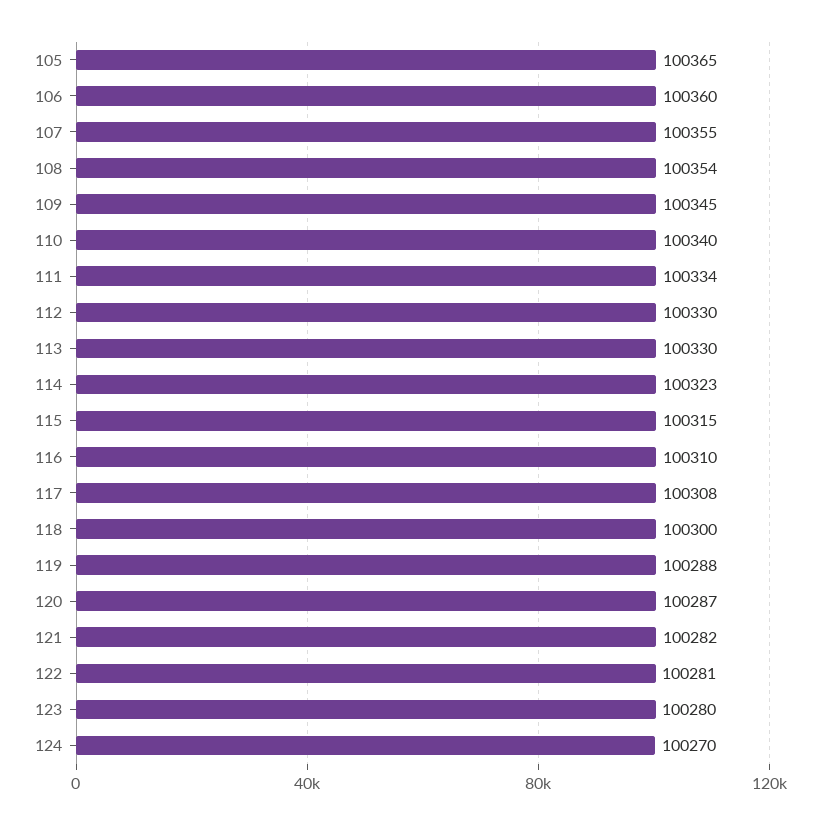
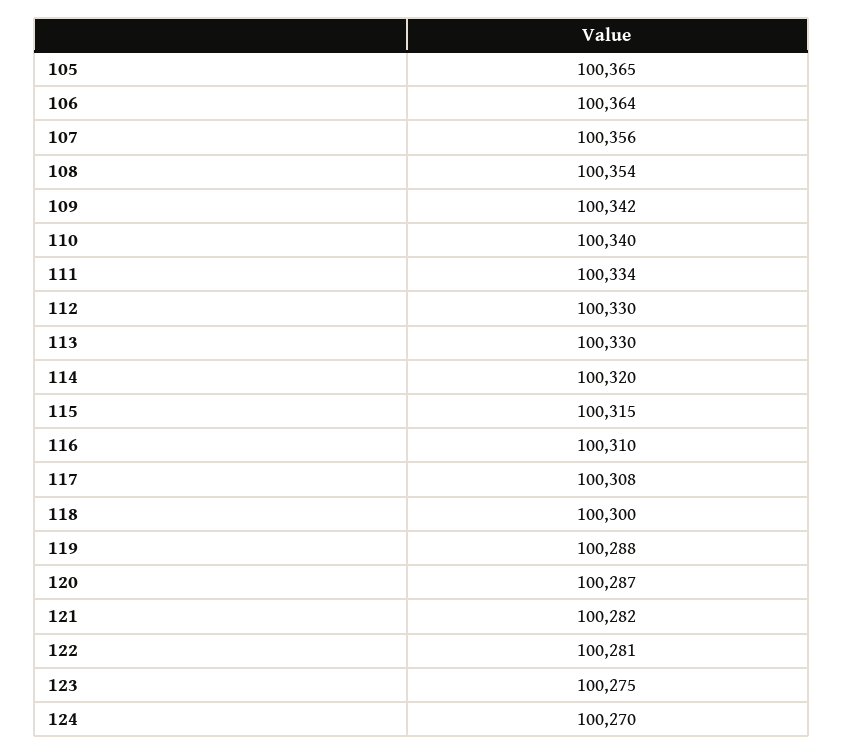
106: 100360 -> 100364
107: 100355 -> 100356
109: 100345 -> 100342
114: 100323 -> 100320
123: 100280 -> 100275

